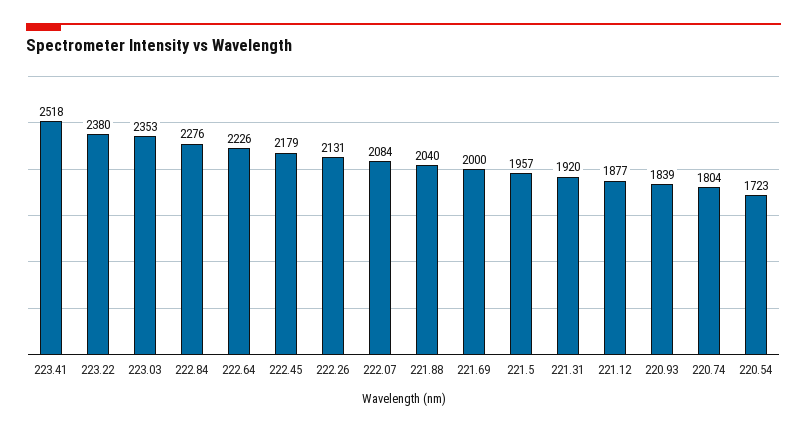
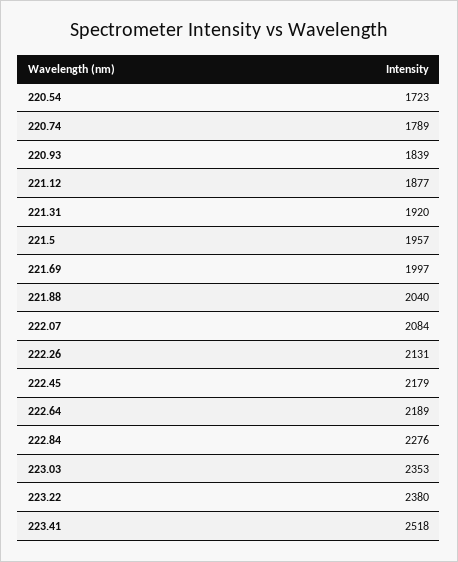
222.64: 2226 -> 2189
221.69: 2000 -> 1997
220.74: 1804 -> 1789

